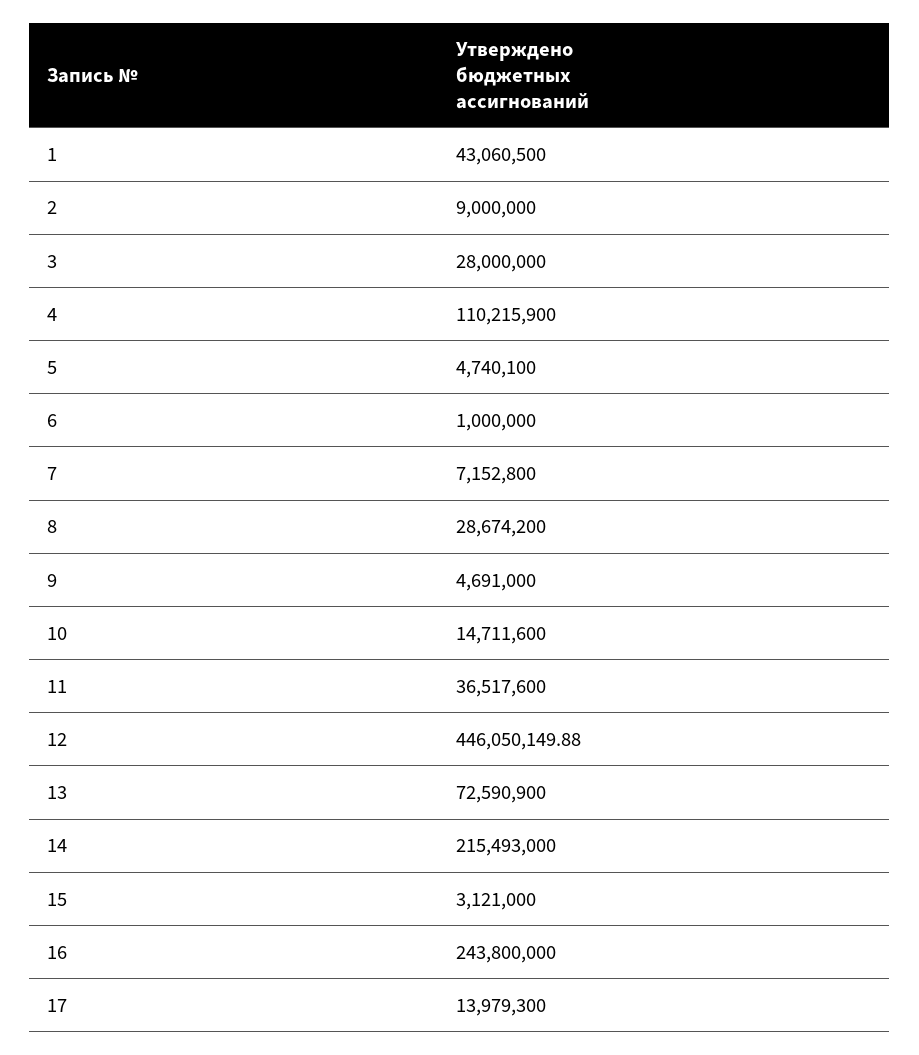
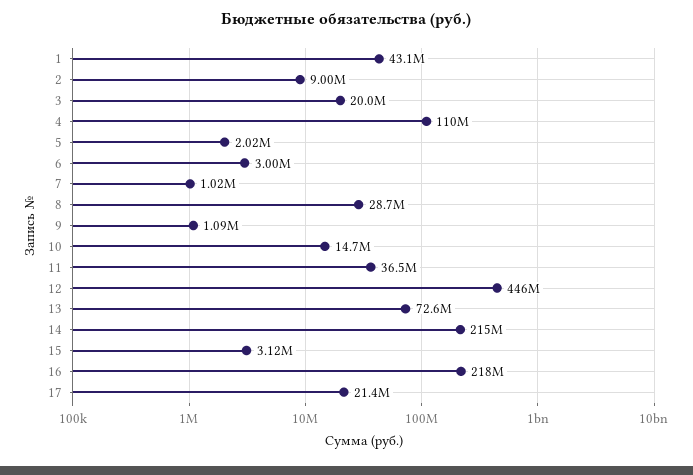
3: 28000000 -> 20000000
5: 4740100 -> 2020000
6: 1000000 -> 3000000
7: 7152800 -> 1020000
9: 4691000 -> 1090000
16: 243800000 -> 218000000
17: 13979300 -> 21400000

